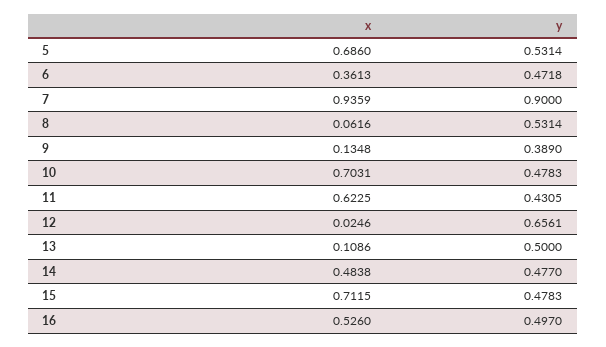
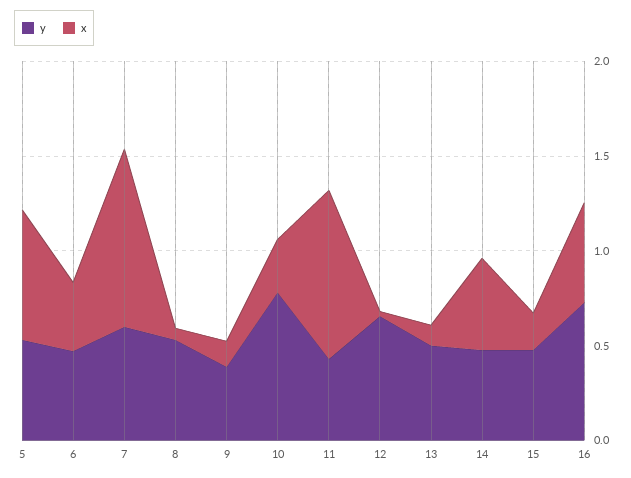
y, 7: 0.9 -> 0.6
x, 10: 0.7031 -> 0.3
y, 10: 0.4783 -> 0.8
x, 11: 0.6225 -> 0.9
x, 15: 0.7115 -> 0.2
y, 16: 0.497 -> 0.7

